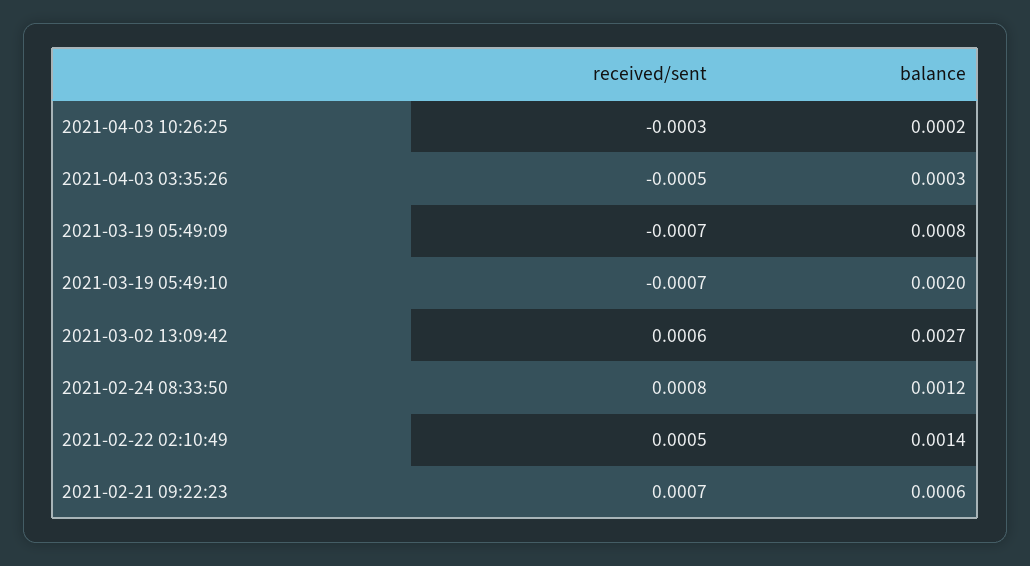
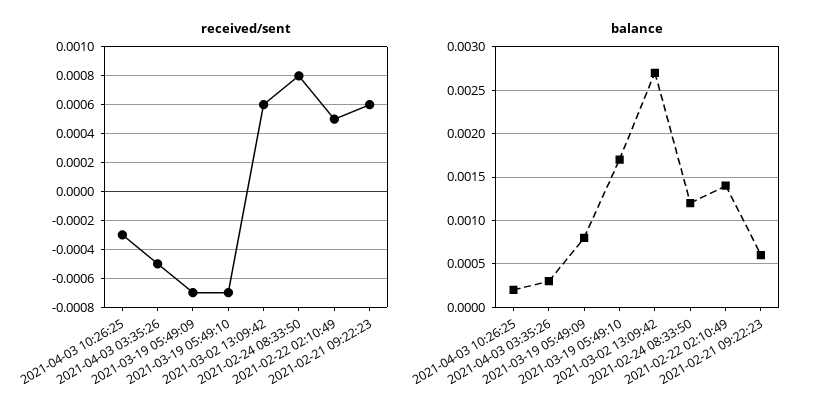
balance, 2021-03-19 05:49:10: 0.002 -> 0.0017
received/sent, 2021-02-21 09:22:23: 0.0007 -> 0.0006

